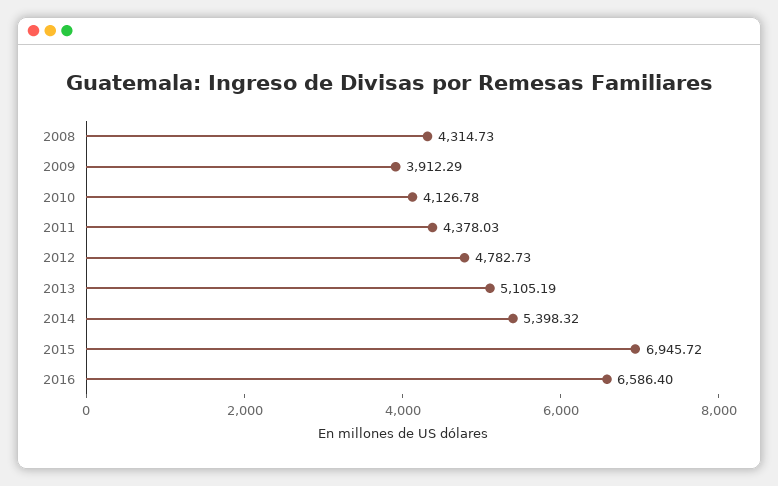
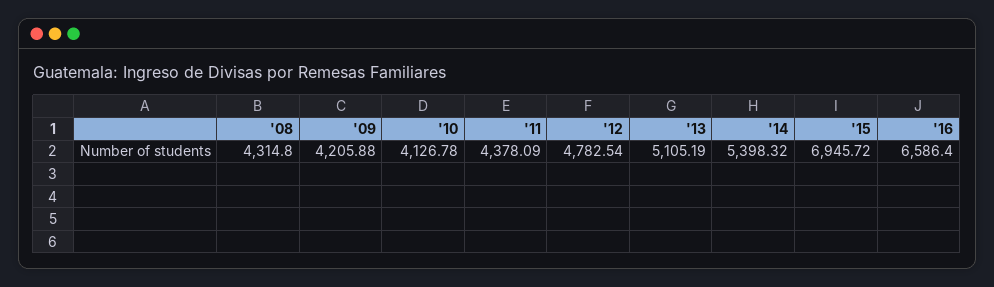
2008: 4314.73 -> 4314.8
2009: 3912.29 -> 4205.88
2011: 4378.03 -> 4378.09
2012: 4782.73 -> 4782.54

